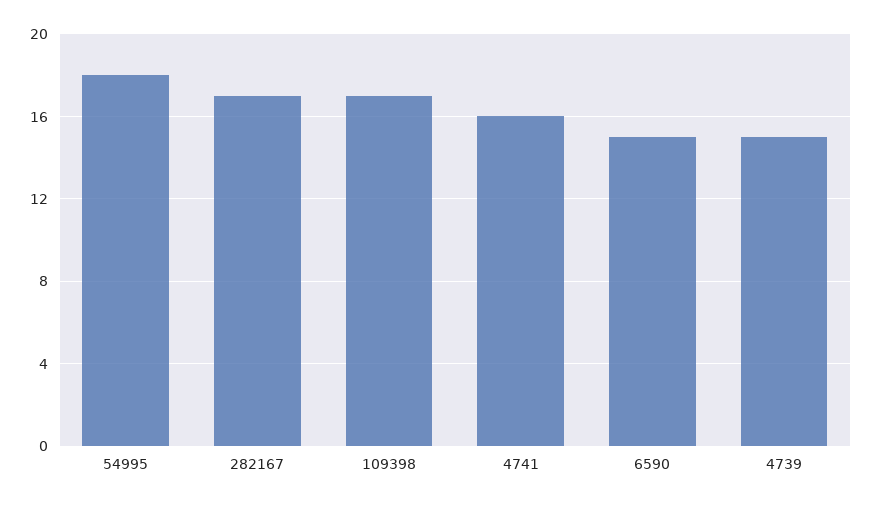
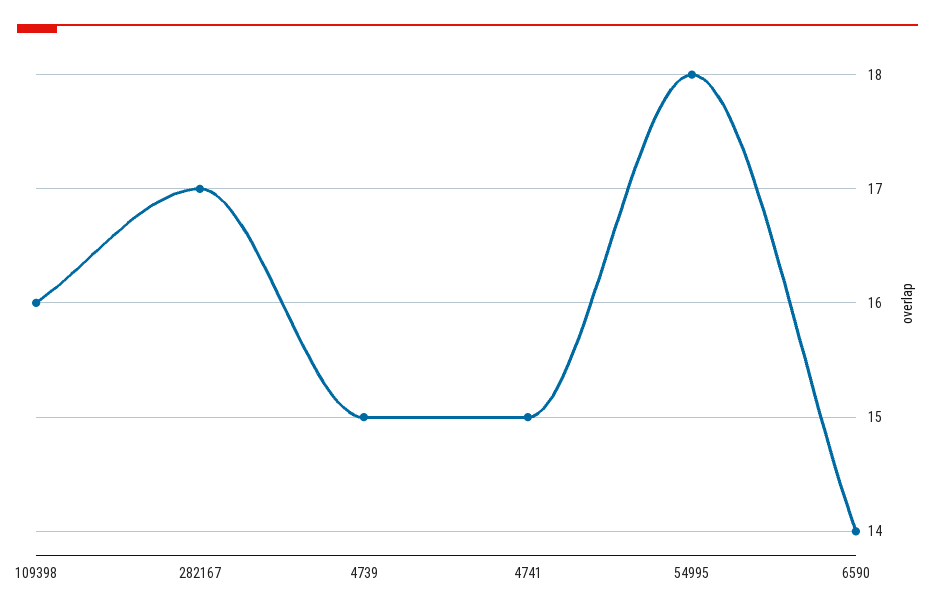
109398: 17 -> 16
4741: 16 -> 15
6590: 15 -> 14

